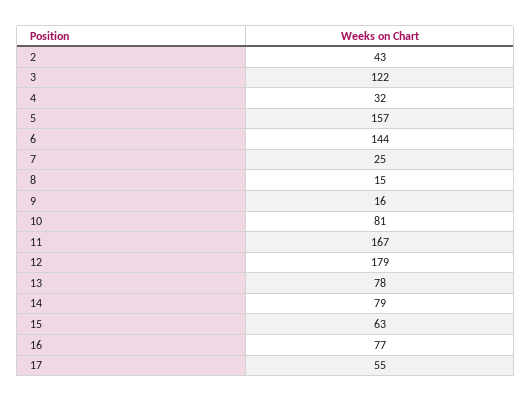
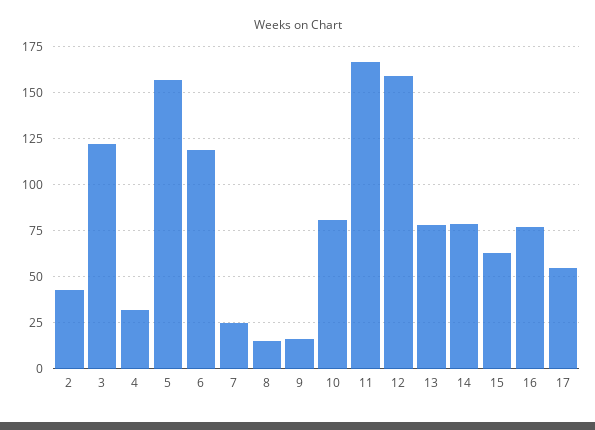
6: 144 -> 120
12: 179 -> 160

